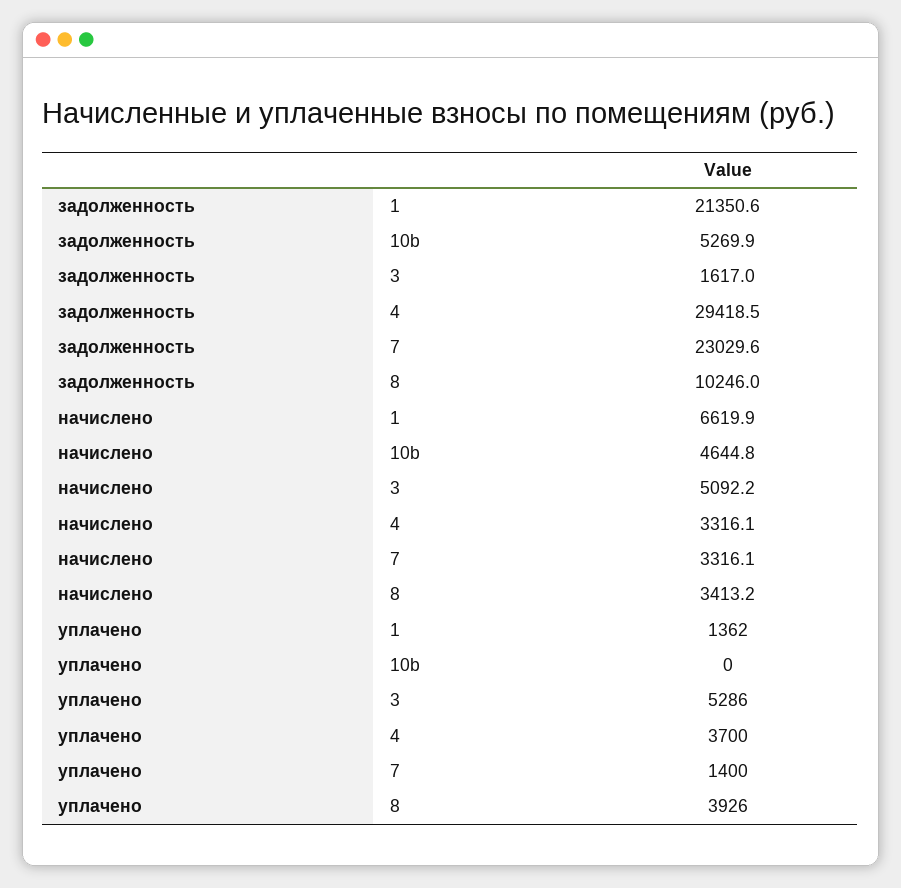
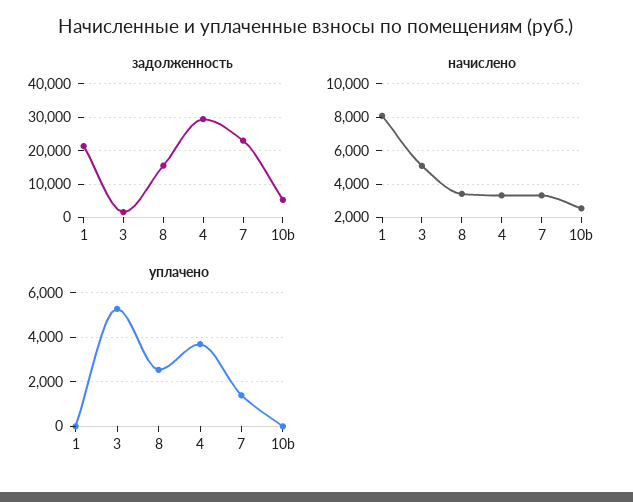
задолженность, 8: 10246 -> 16000
начислено, 1: 6619.9 -> 8000
начислено, 10b: 4644.8 -> 2500
уплачено, 1: 1362 -> 0
уплачено, 8: 3926 -> 2500

